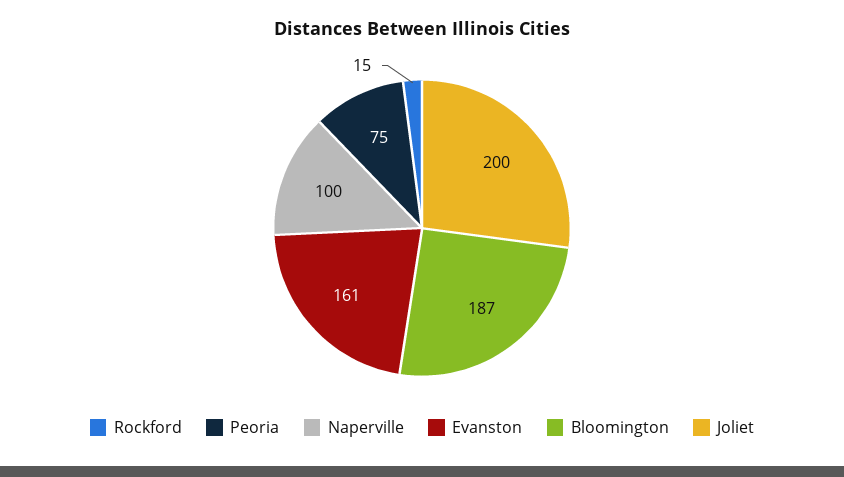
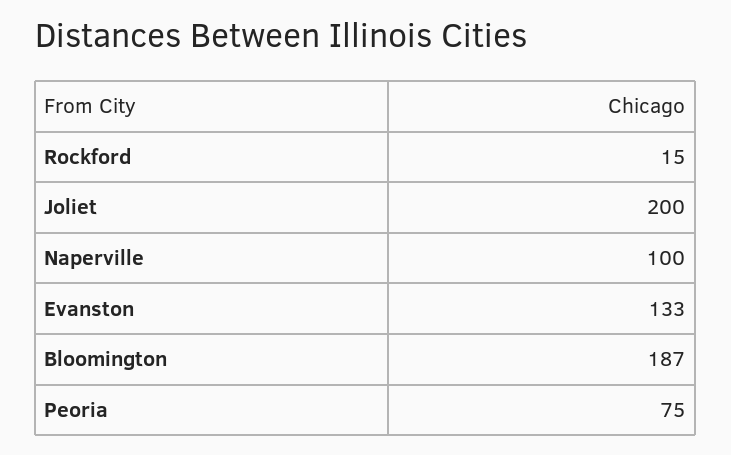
Evanston: 161 -> 133

